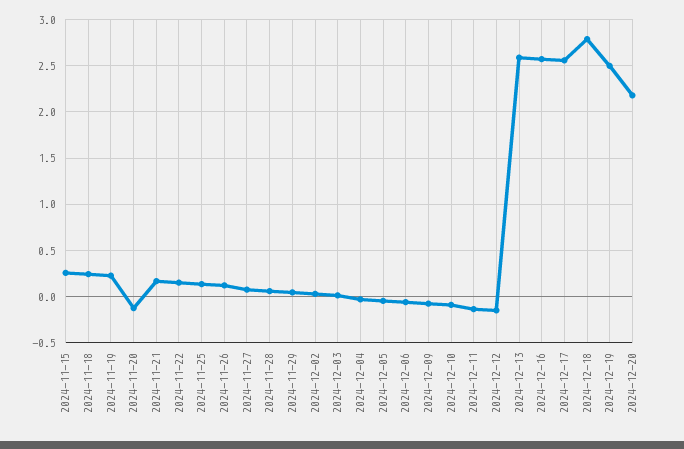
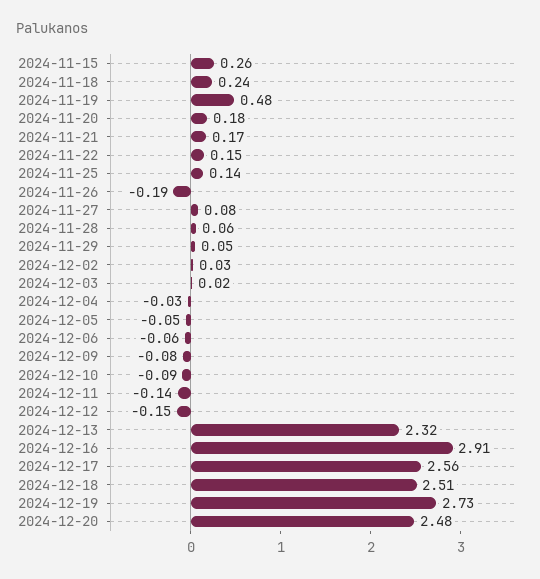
2024-11-19: 0.2 -> 0.48
2024-11-20: -0.1 -> 0.18
2024-11-26: 0.1 -> -0.19
2024-12-13: 2.6 -> 2.32
2024-12-16: 2.6 -> 2.91
2024-12-18: 2.8 -> 2.51
2024-12-19: 2.5 -> 2.73
2024-12-20: 2.2 -> 2.48

